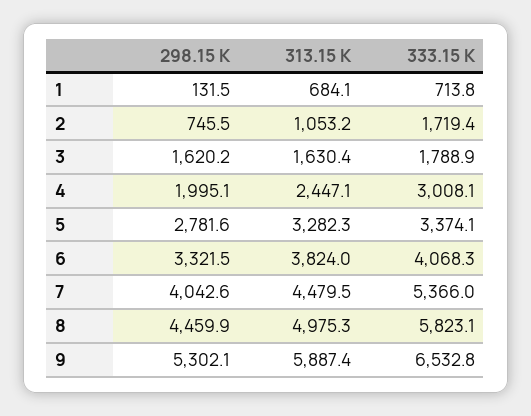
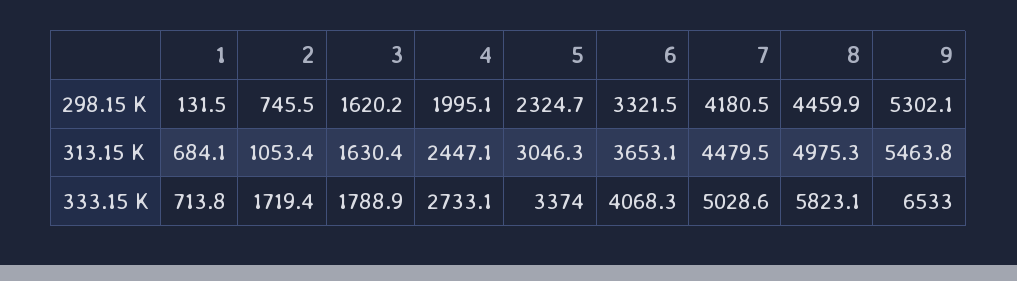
313.15 K, 2: 1053.2 -> 1053.4
333.15 K, 4: 3008.1 -> 2733.1
298.15 K, 5: 2781.6 -> 2324.7
313.15 K, 5: 3282.3 -> 3046.3
333.15 K, 5: 3374.1 -> 3374
313.15 K, 6: 3824 -> 3653.1
298.15 K, 7: 4042.6 -> 4180.5
333.15 K, 7: 5366 -> 5028.6
313.15 K, 9: 5887.4 -> 5463.8
333.15 K, 9: 6532.8 -> 6533

